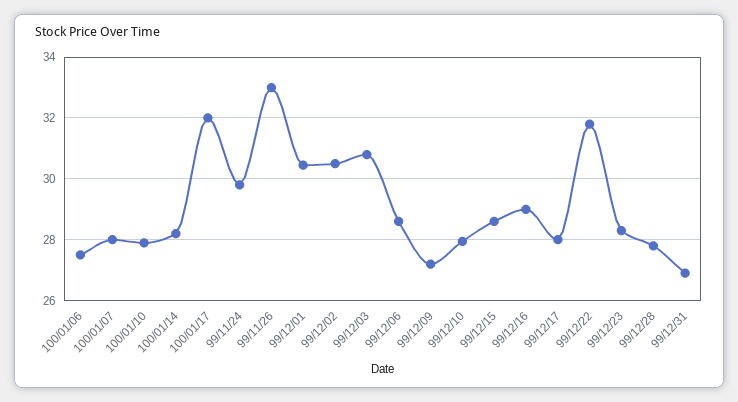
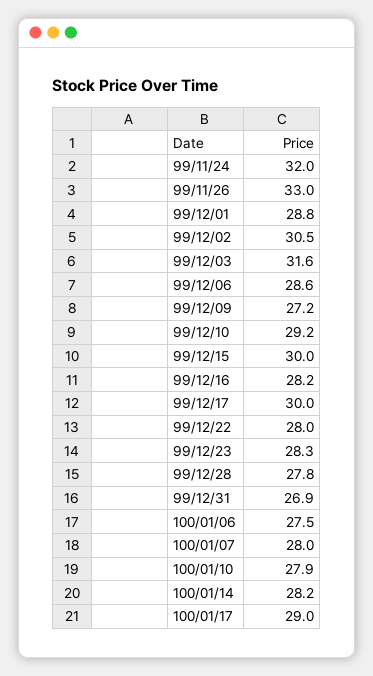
100/01/17: 32 -> 29
99/11/24: 29.8 -> 32
99/12/01: 30.4 -> 28.8
99/12/03: 30.8 -> 31.6
99/12/10: 28 -> 29.2
99/12/15: 28.6 -> 30
99/12/16: 29 -> 28.2
99/12/17: 28 -> 30
99/12/22: 31.8 -> 28

